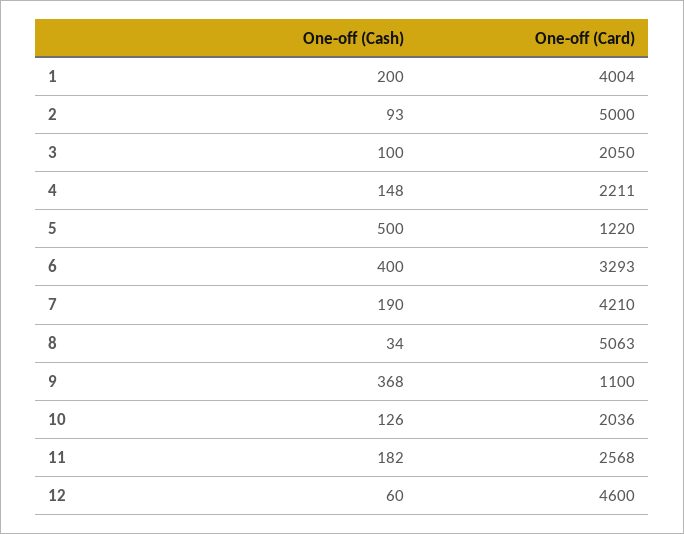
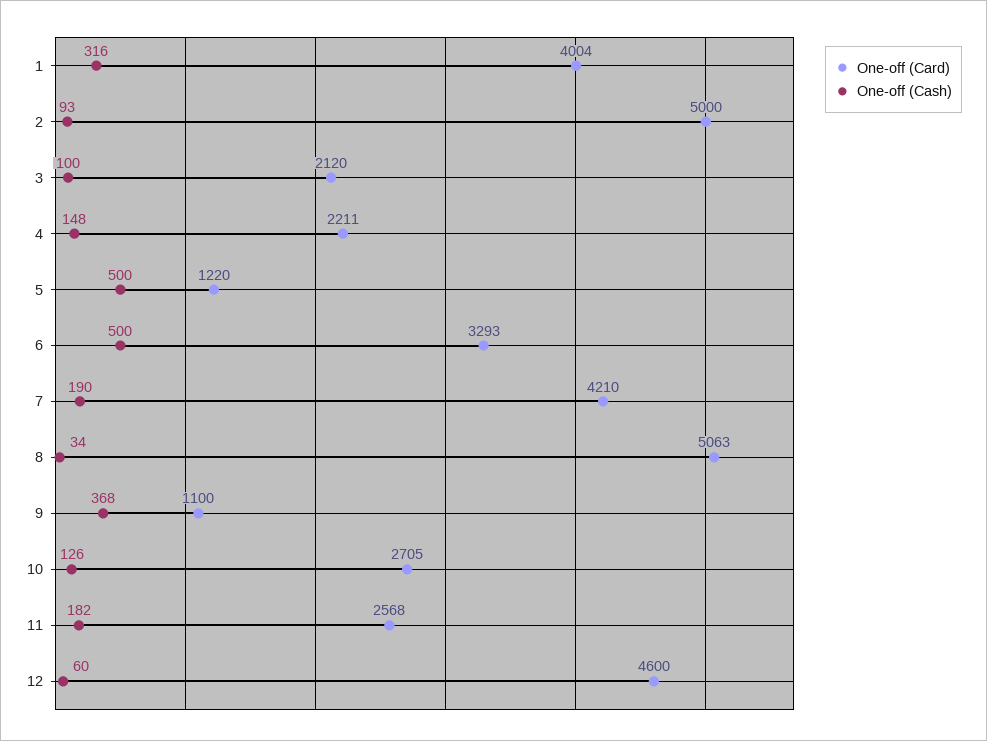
One-off (Cash), 1: 200 -> 316
One-off (Card), 3: 2050 -> 2120
One-off (Cash), 6: 400 -> 500
One-off (Card), 10: 2036 -> 2705

